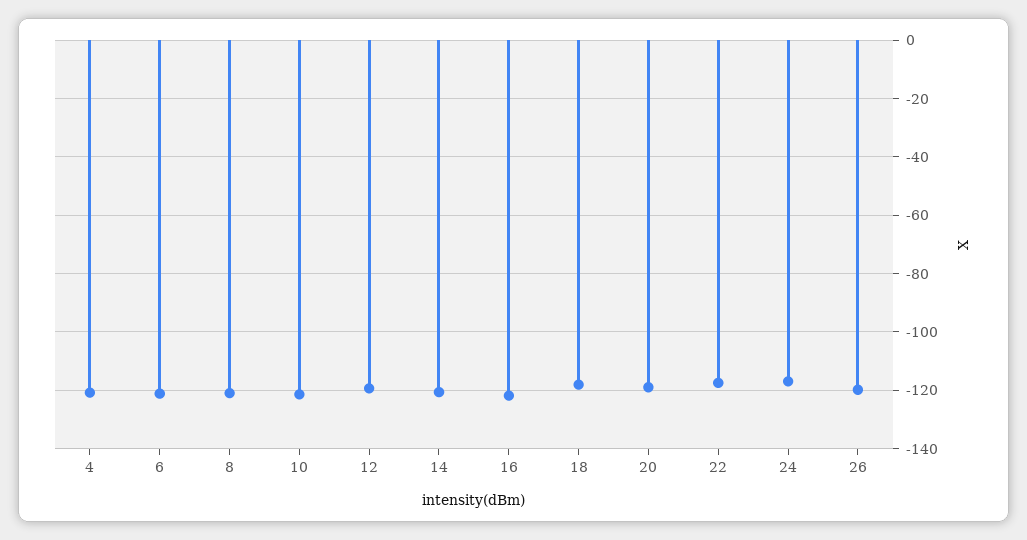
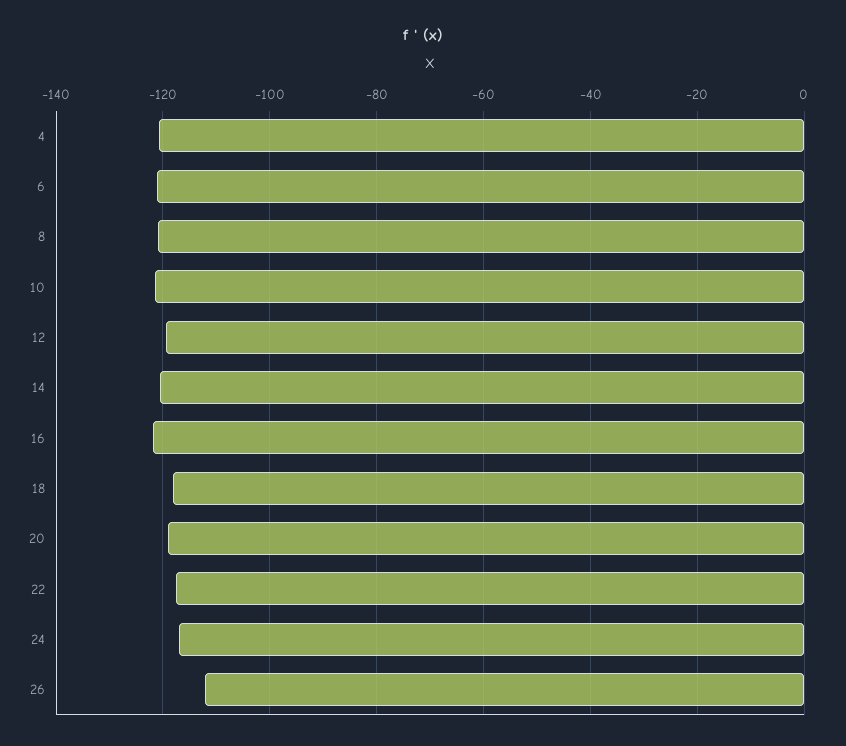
26: -120 -> -112

